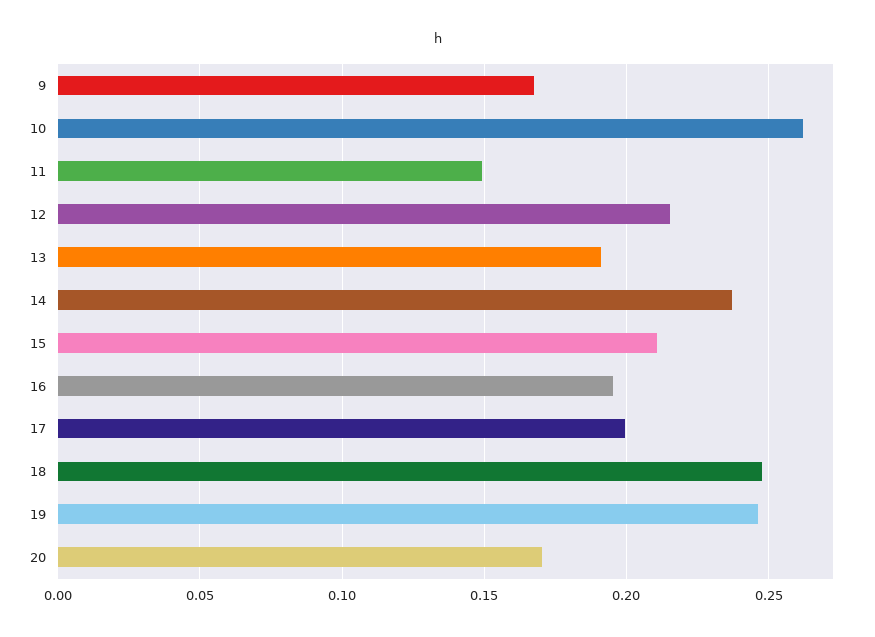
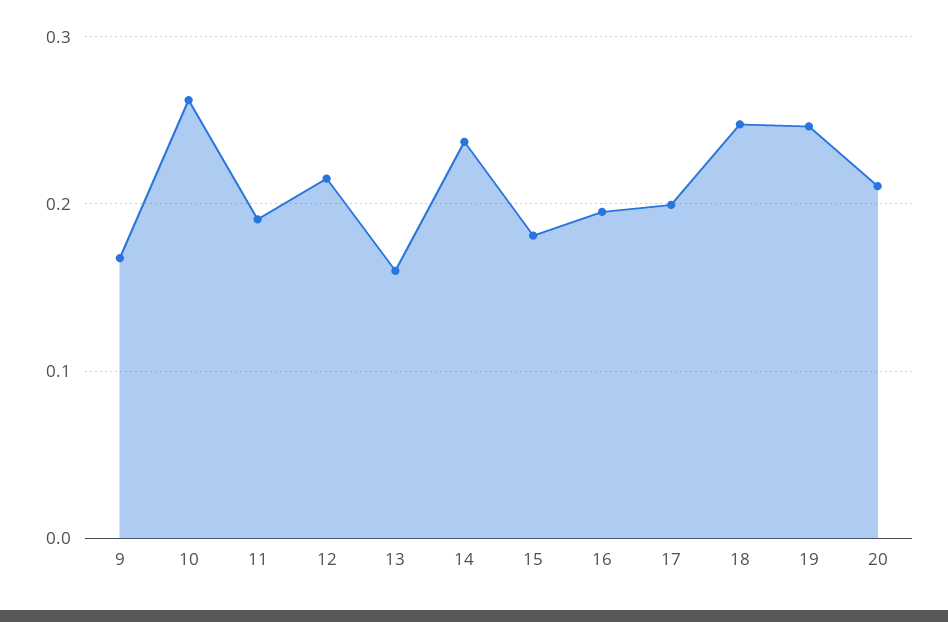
11: 0.15 -> 0.19
13: 0.19 -> 0.16
15: 0.21 -> 0.18
20: 0.17 -> 0.21

